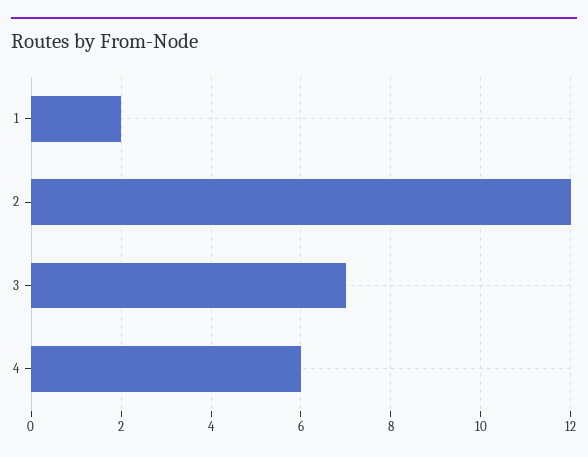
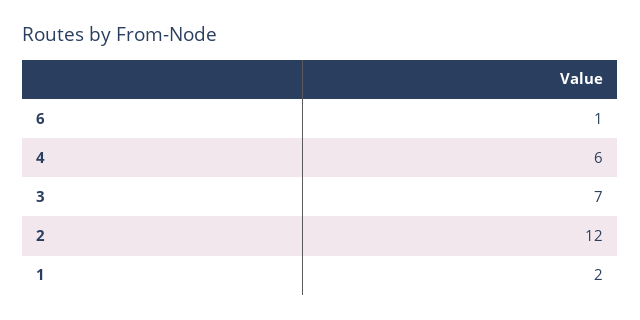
6: none -> 1

